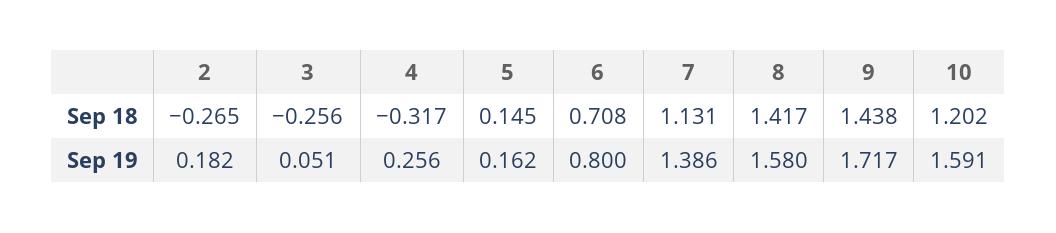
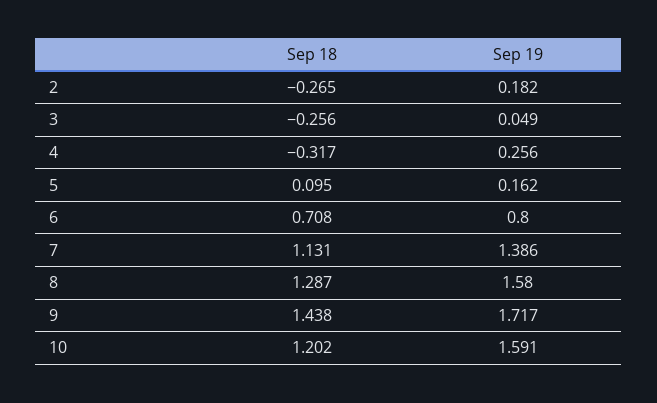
5, Sep 18: 0.145 -> 0.095
8, Sep 18: 1.417 -> 1.287
3, Sep 19: 0.051 -> 0.049

